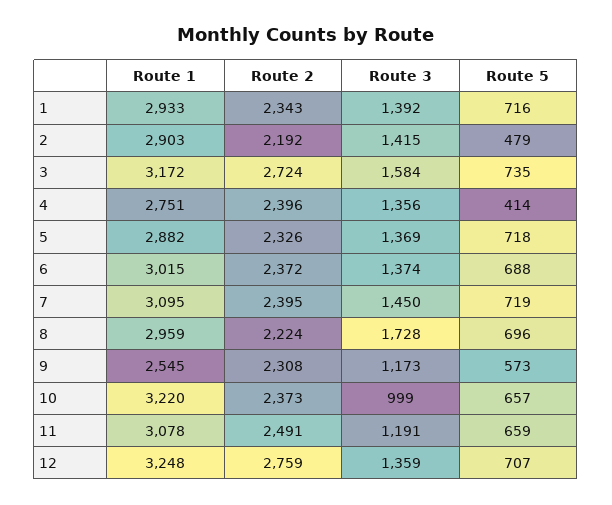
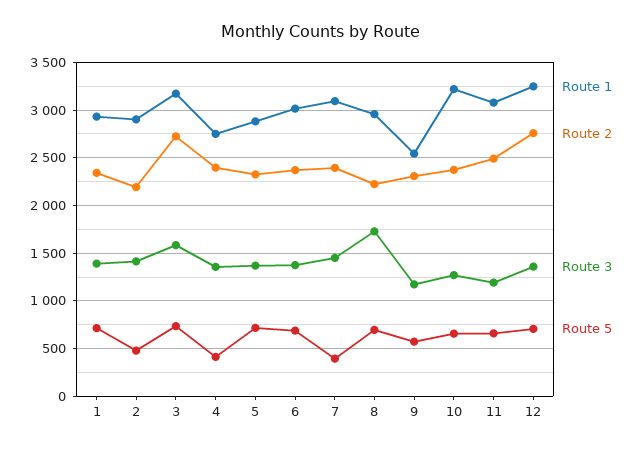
Route 5, 7: 719 -> 400
Route 3, 10: 999 -> 1300

